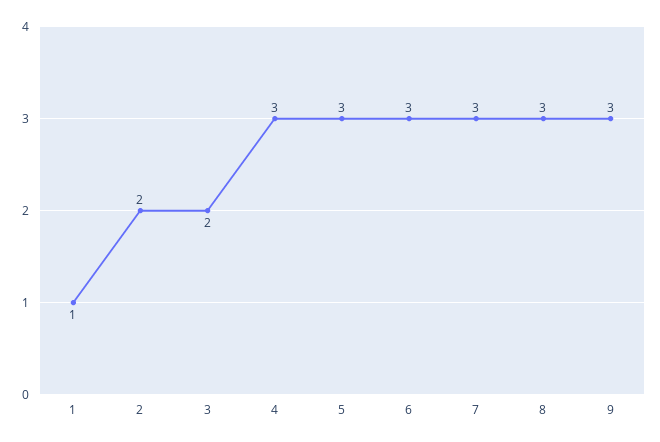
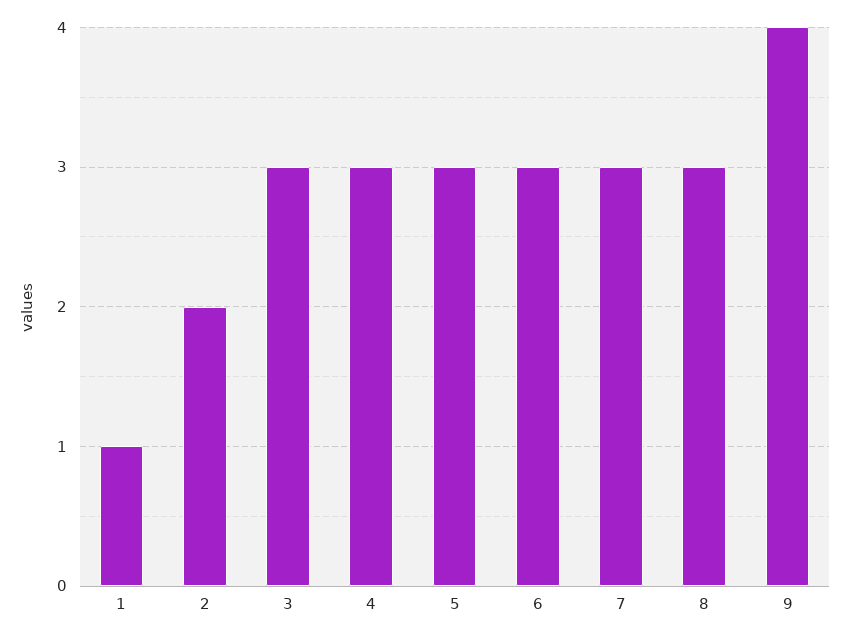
3: 2 -> 3
9: 3 -> 4

